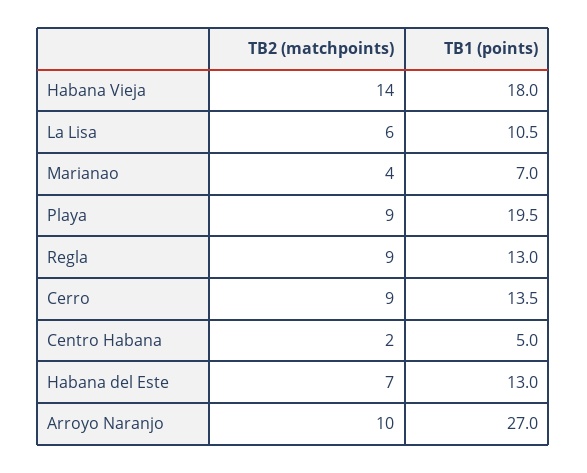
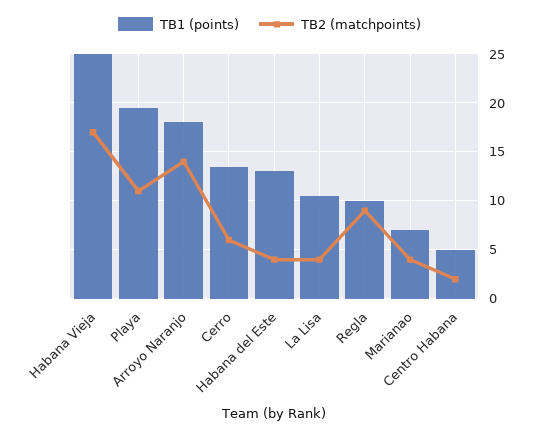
TB2 (matchpoints), Habana Vieja: 14 -> 17
TB1 (points), Habana Vieja: 18 -> 25
TB2 (matchpoints), La Lisa: 6 -> 4
TB2 (matchpoints), Playa: 9 -> 11
TB1 (points), Regla: 13 -> 10
TB2 (matchpoints), Cerro: 9 -> 6
TB2 (matchpoints), Habana del Este: 7 -> 4
TB2 (matchpoints), Arroyo Naranjo: 10 -> 14
TB1 (points), Arroyo Naranjo: 27 -> 18

